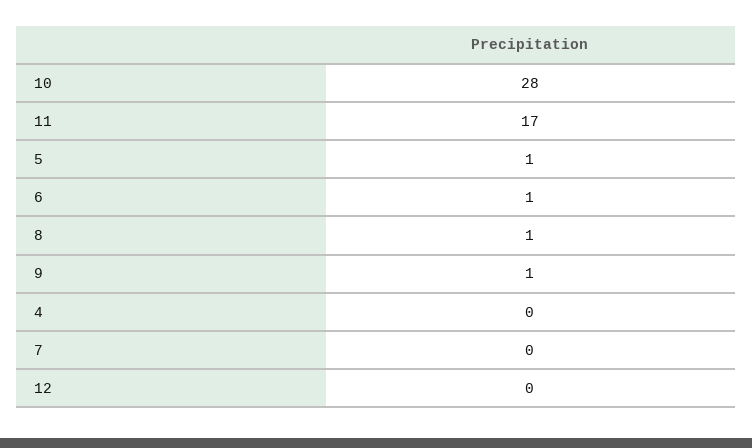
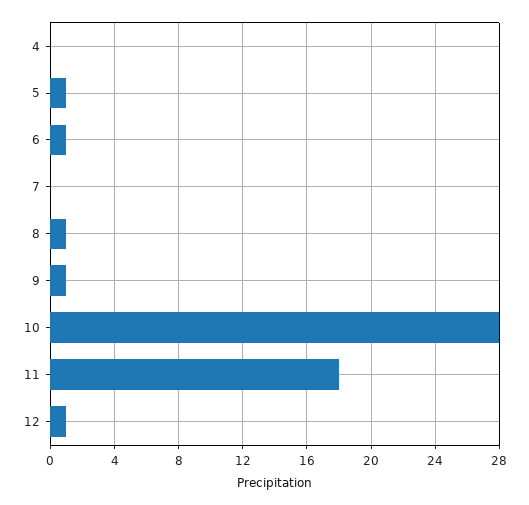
11: 17 -> 18
12: 0 -> 1

